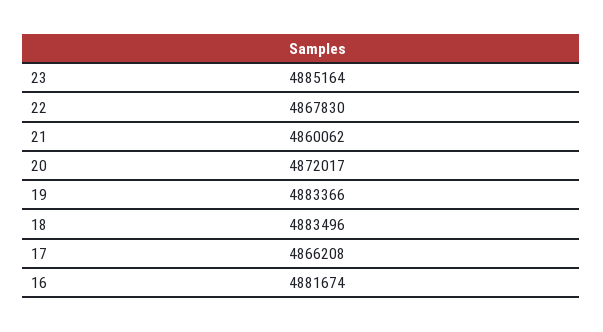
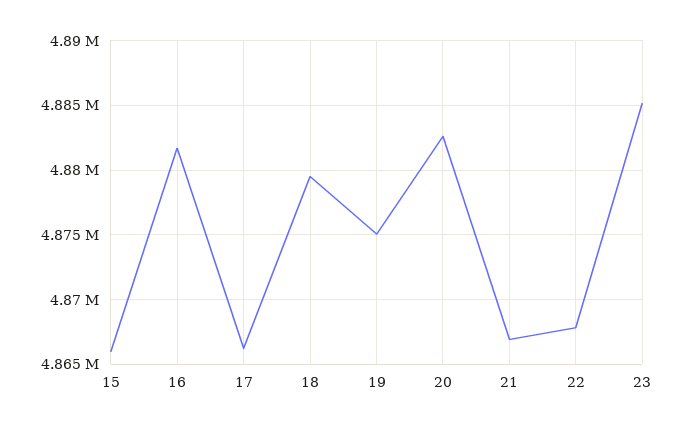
21: 4860062 -> 4867000
20: 4872017 -> 4882500
19: 4883366 -> 4875000
18: 4883496 -> 4879500
15: none -> 4866000

